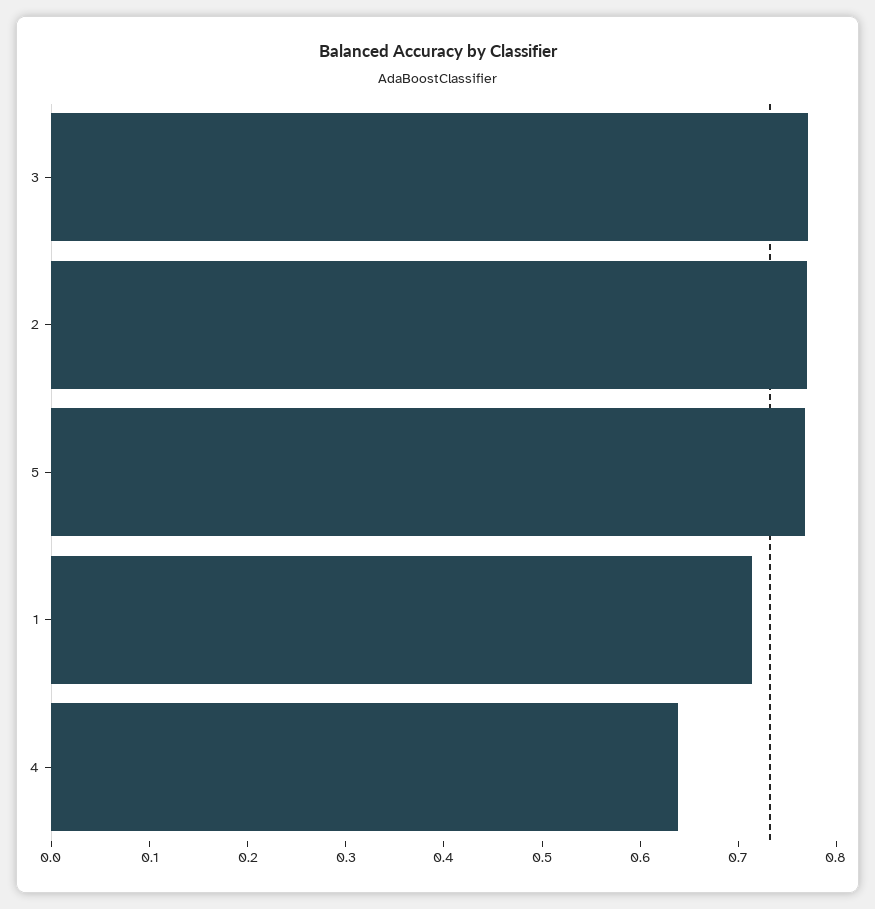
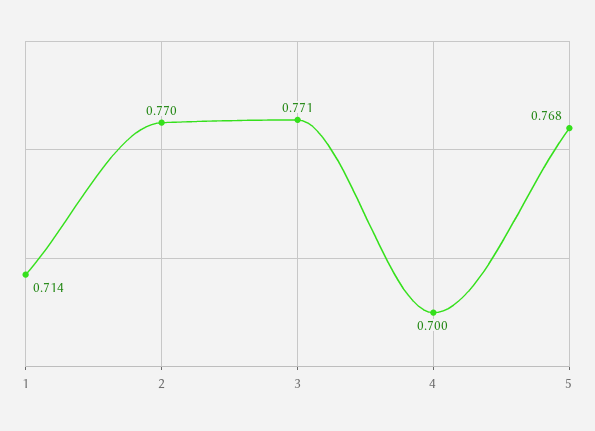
4: 0.64 -> 0.7

